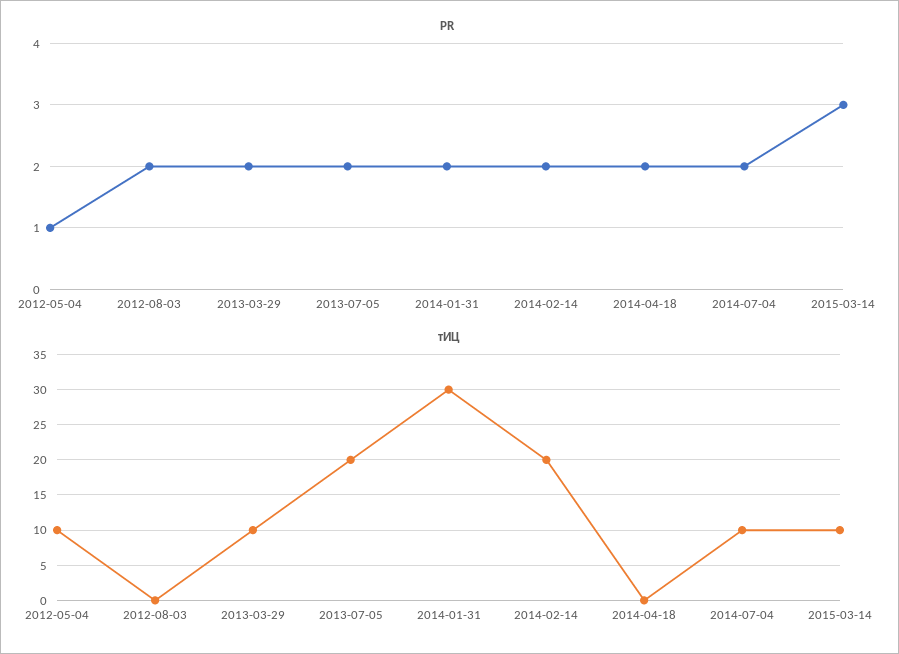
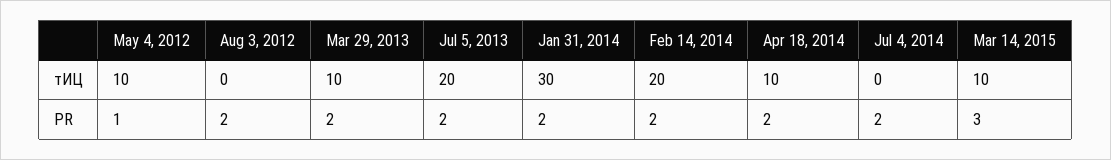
тИЦ, 2014-04-18: 0 -> 10
тИЦ, 2014-07-04: 10 -> 0

